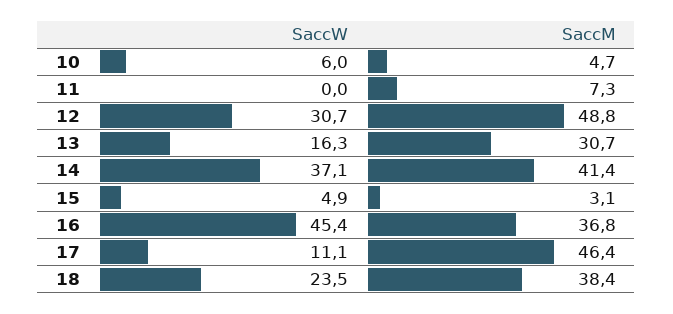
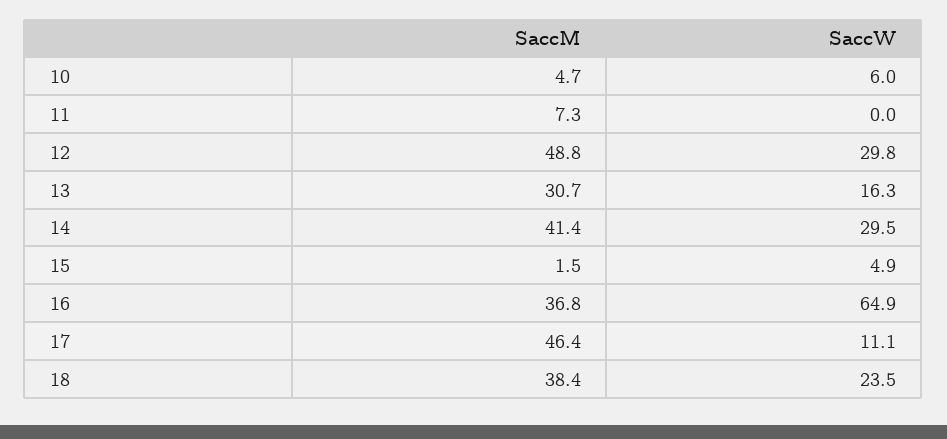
SaccW, 12: 30.7 -> 29.8
SaccW, 14: 37.1 -> 29.5
SaccM, 15: 3.1 -> 1.5
SaccW, 16: 45.4 -> 64.9

